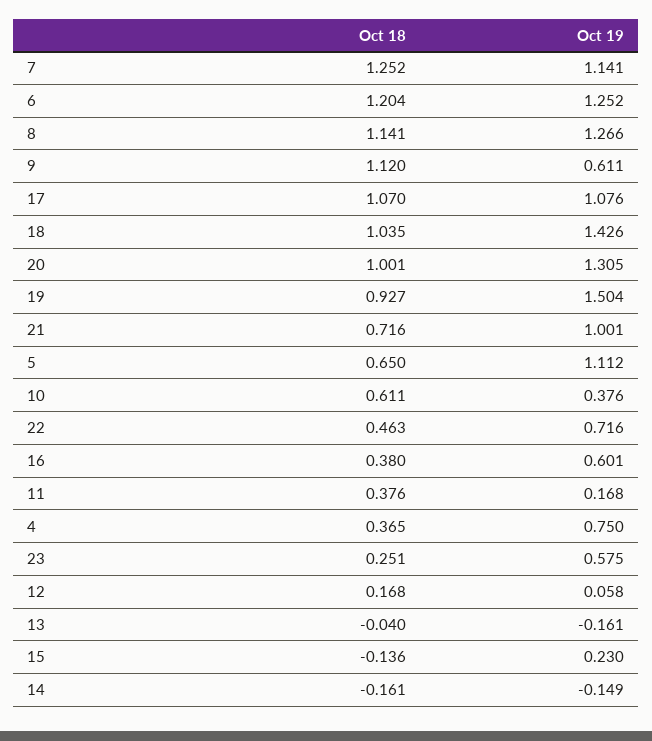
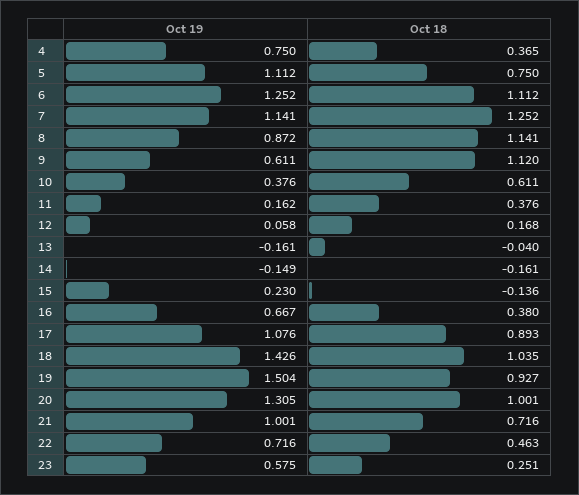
Oct 18, 6: 1.204 -> 1.112
Oct 19, 8: 1.266 -> 0.872
Oct 18, 17: 1.07 -> 0.893
Oct 18, 5: 0.65 -> 0.75
Oct 19, 16: 0.601 -> 0.667
Oct 19, 11: 0.168 -> 0.162

